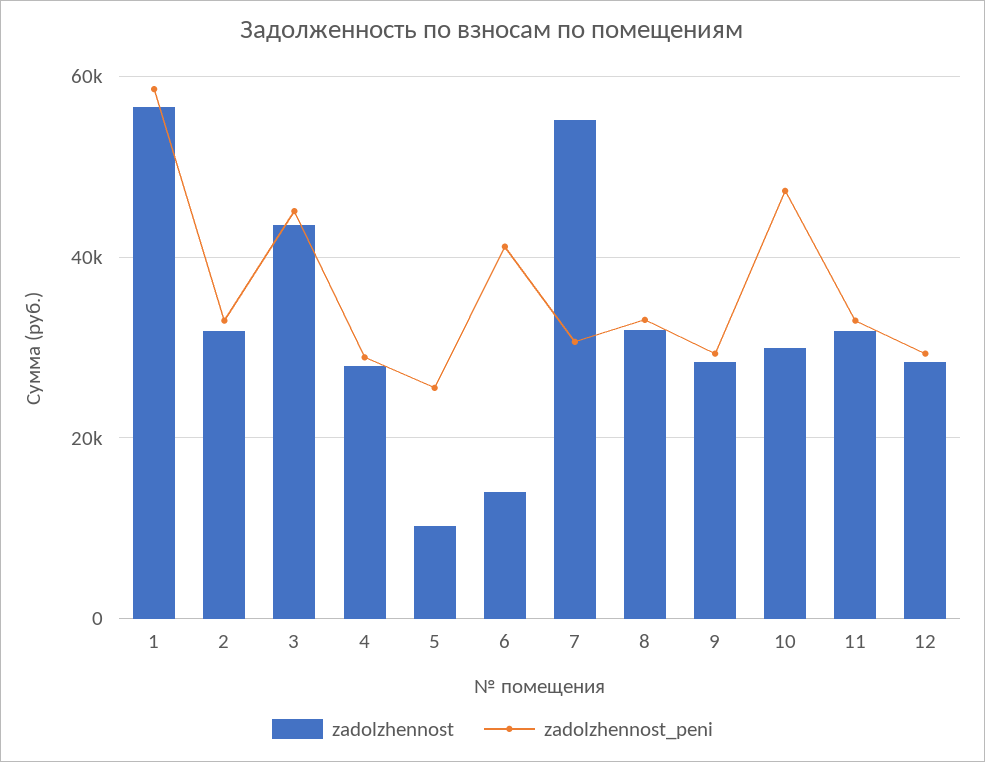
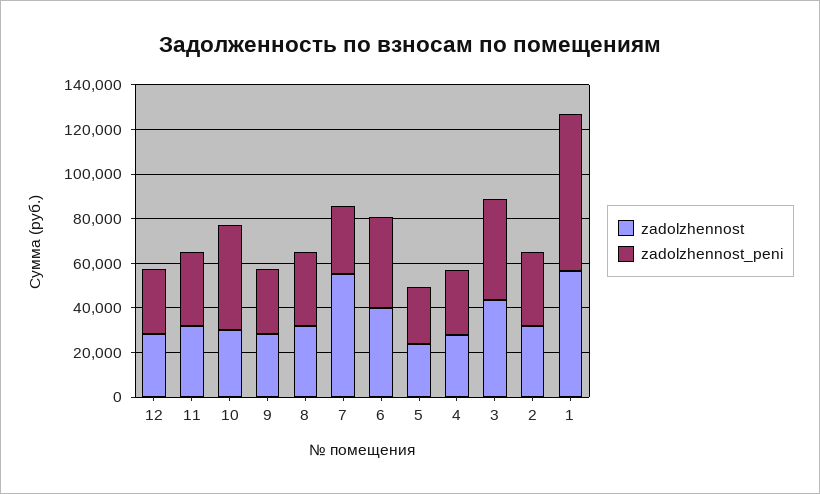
zadolzhennost_peni, 1: 58000 -> 70000
zadolzhennost, 5: 10000 -> 25000
zadolzhennost, 6: 14000 -> 40000

